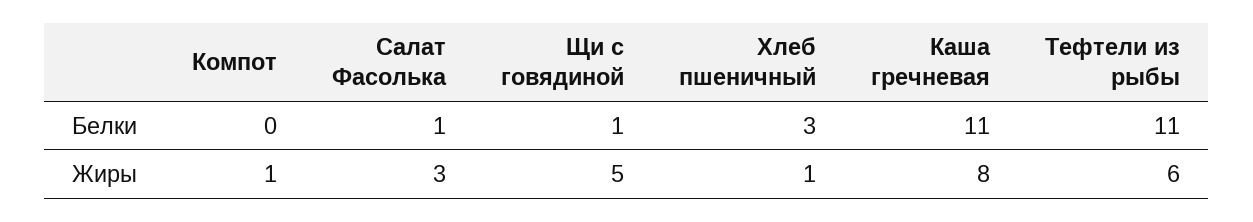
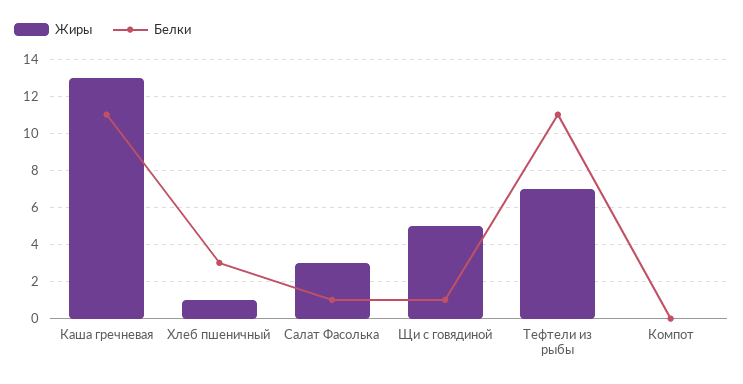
Жиры, Компот: 1 -> 0
Жиры, Каша гречневая: 8 -> 13
Жиры, Тефтели из рыбы: 6 -> 7

